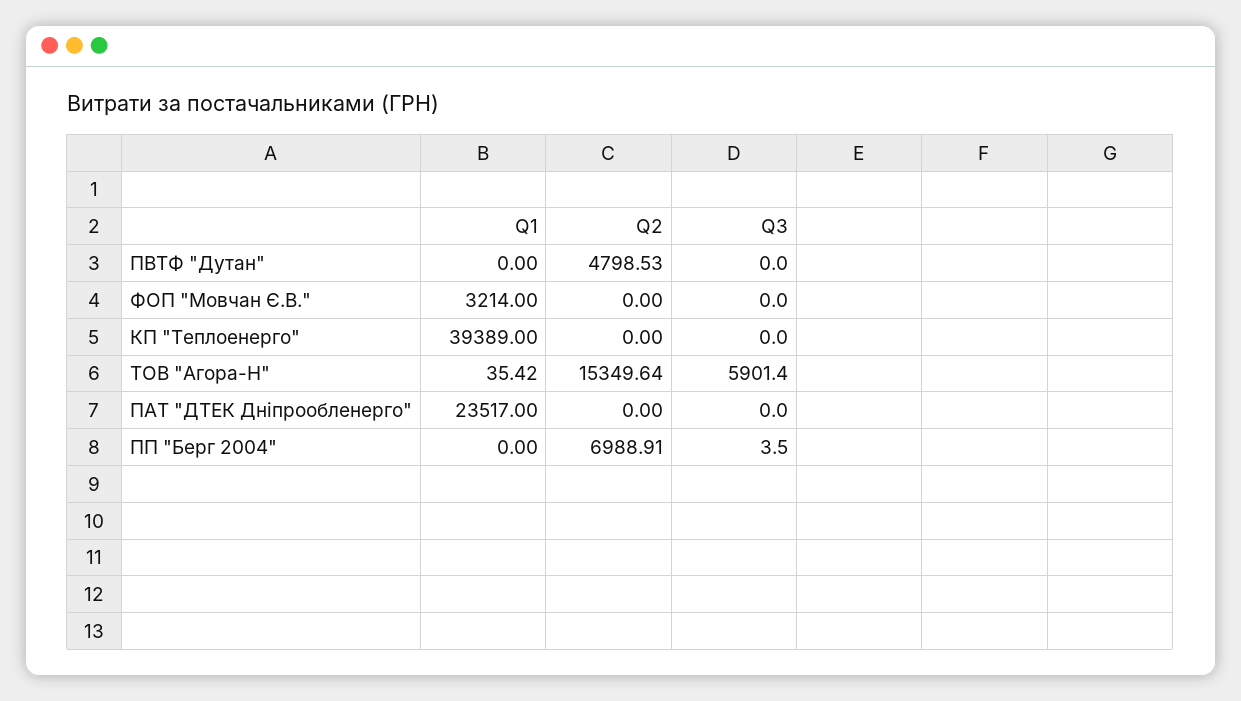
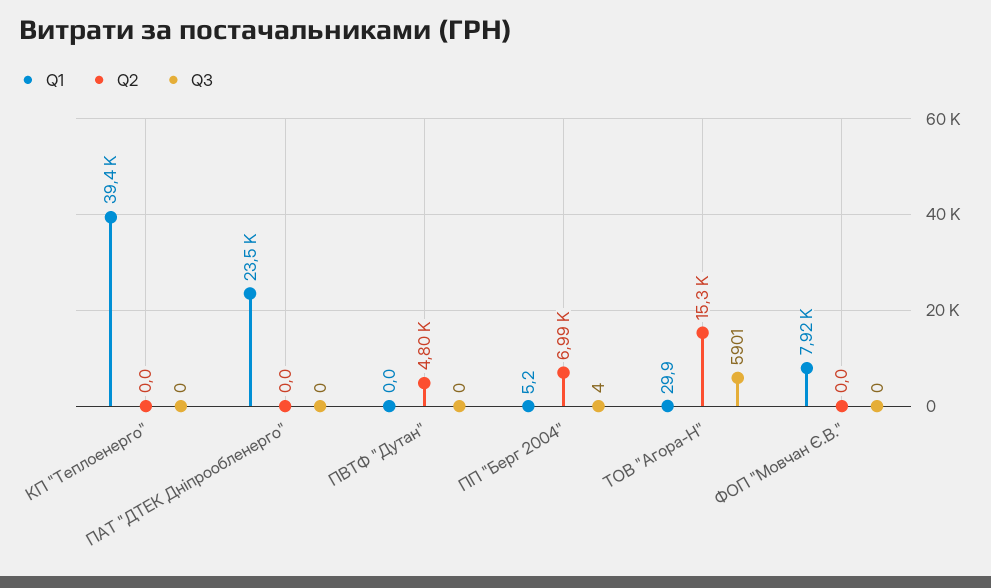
Q1, ФОП "Мовчан Є.В.": 3214 -> 7920
Q1, ТОВ "Агора-Н": 35.42 -> 29.9
Q1, ПП "Берг 2004": 0 -> 5.2

